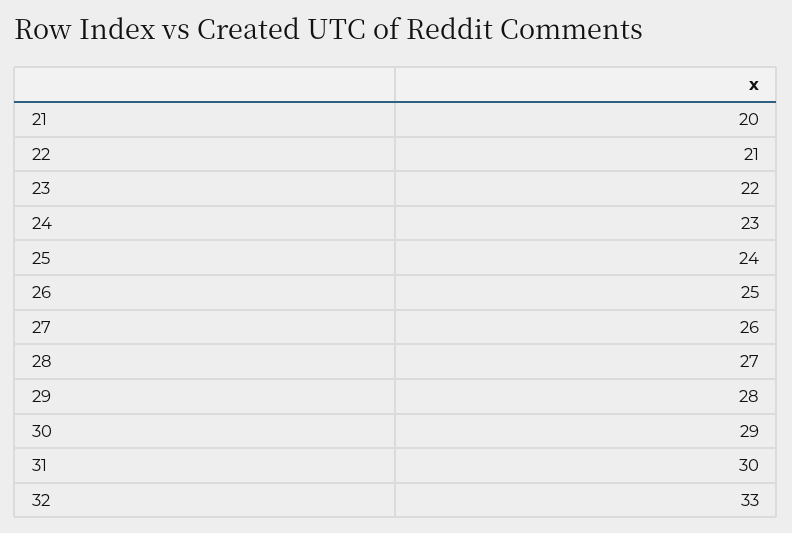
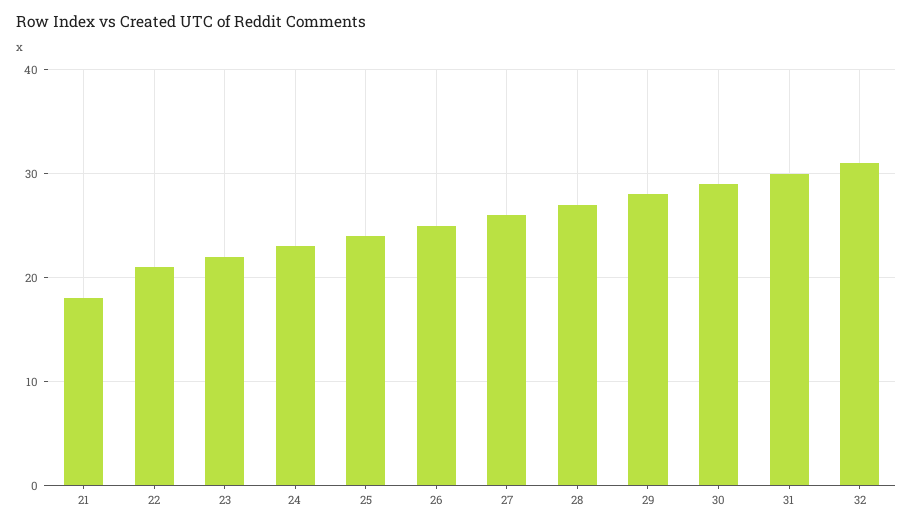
21: 20 -> 18
32: 33 -> 31

